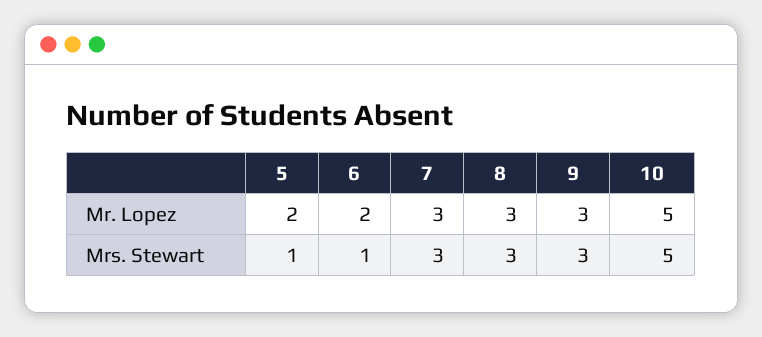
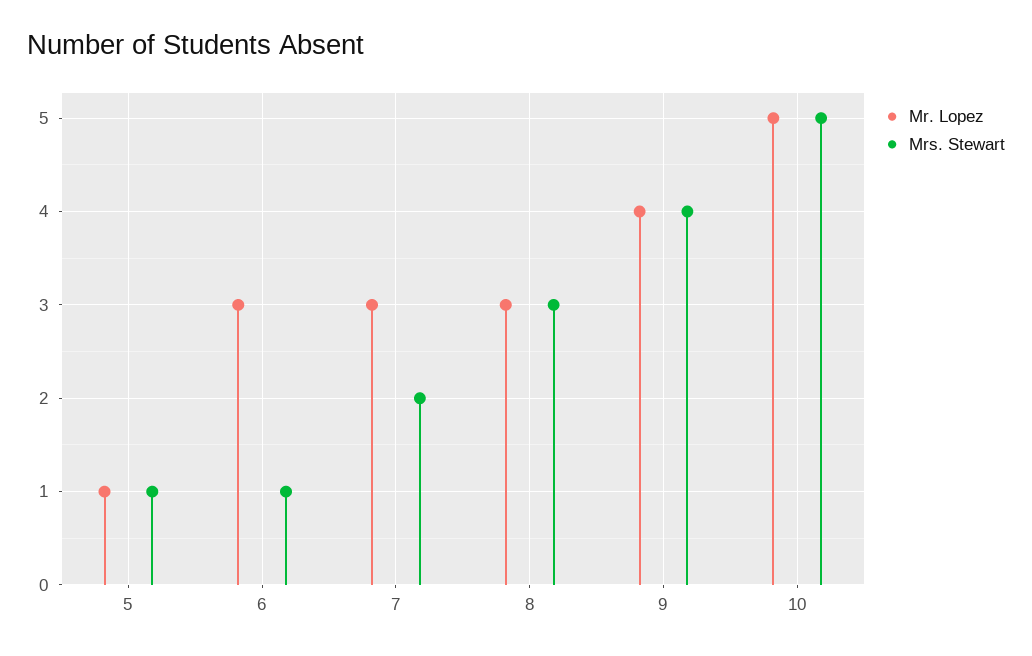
Mr. Lopez, 5: 2 -> 1
Mr. Lopez, 6: 2 -> 3
Mr. Lopez, 9: 3 -> 4
Mrs. Stewart, 7: 3 -> 2
Mrs. Stewart, 9: 3 -> 4

